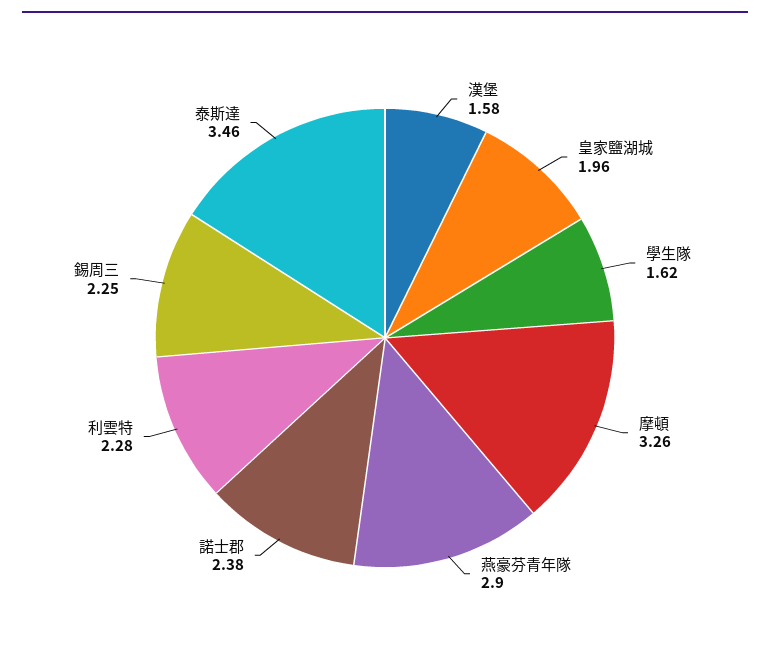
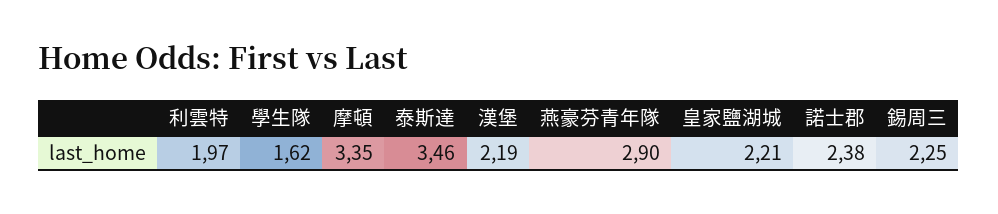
漢堡: 1.58 -> 2.19
皇家鹽湖城: 1.96 -> 2.21
摩頓: 3.26 -> 3.35
利雲特: 2.28 -> 1.97

